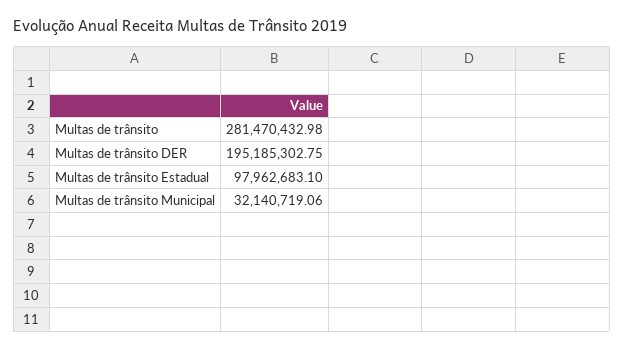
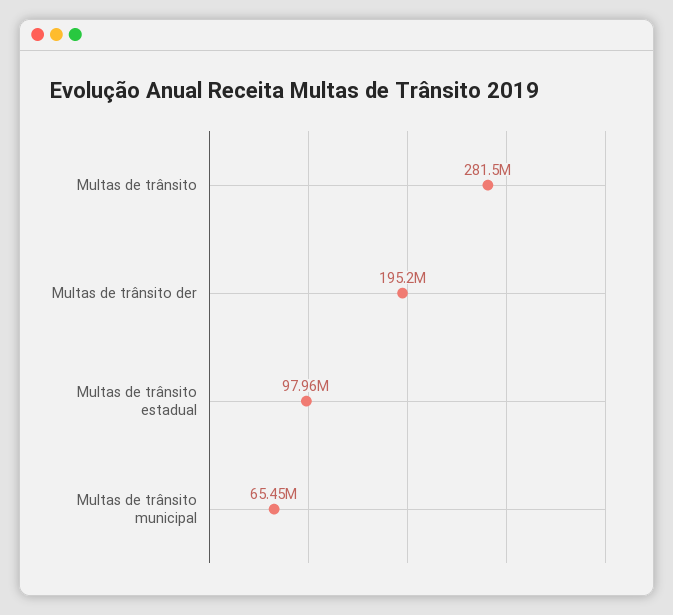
Multas de trânsito Municipal: 32140719.06 -> 65450000

